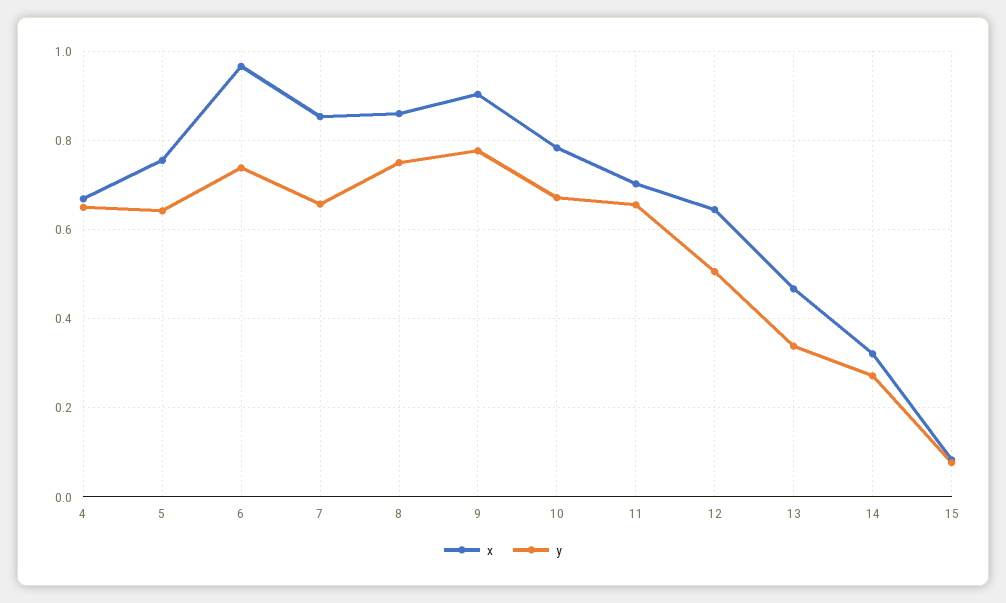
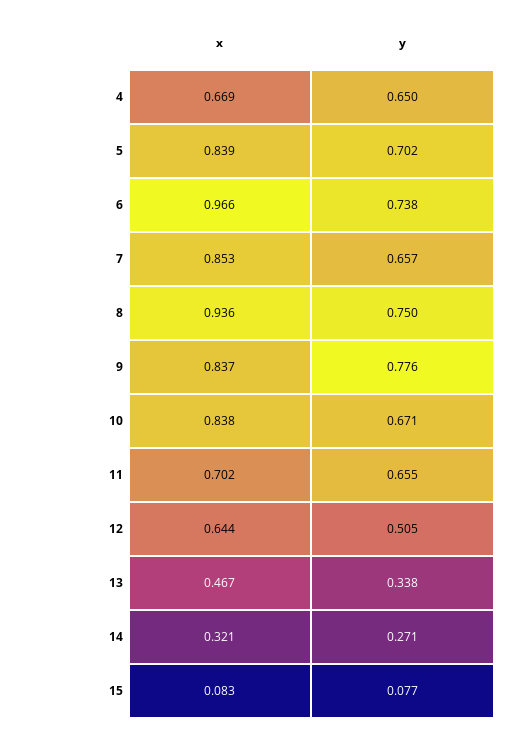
x, 5: 0.76 -> 0.839
y, 5: 0.64 -> 0.702
x, 8: 0.86 -> 0.936
x, 9: 0.9 -> 0.837
x, 10: 0.78 -> 0.838

